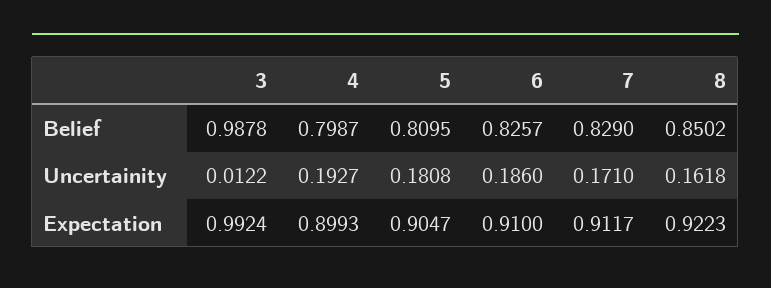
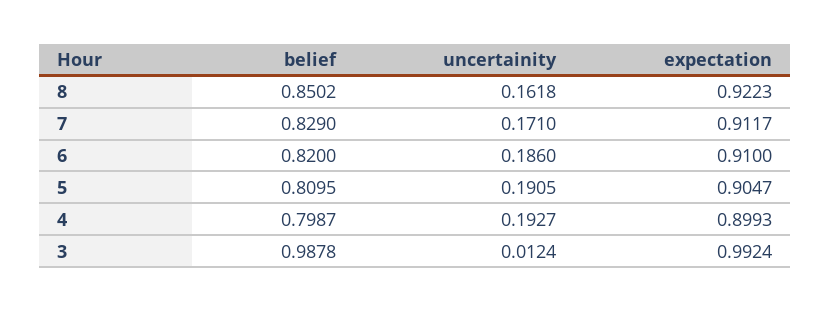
6, Belief: 0.8257 -> 0.82
3, Uncertainity: 0.0122 -> 0.0124
5, Uncertainity: 0.1808 -> 0.1905

